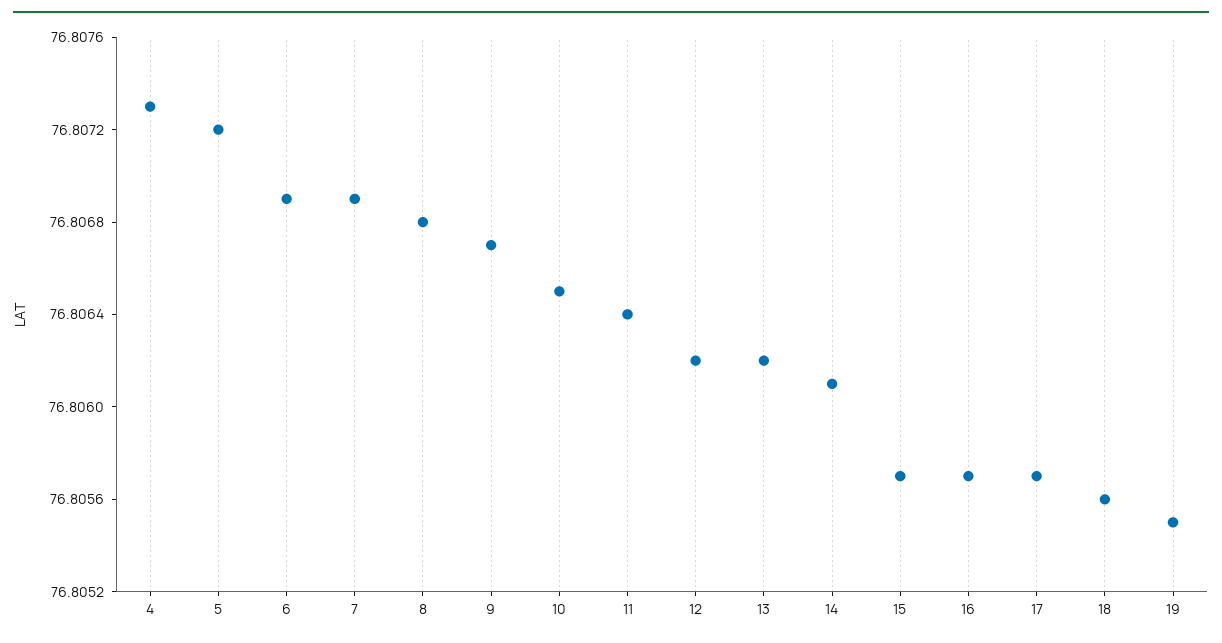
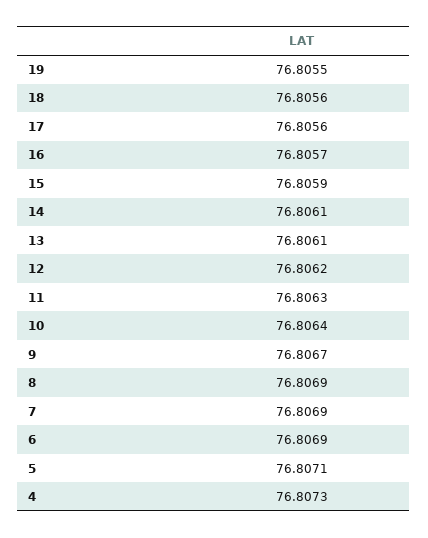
5: 76.8072 -> 76.8071
8: 76.8068 -> 76.8069
10: 76.8065 -> 76.8064
11: 76.8064 -> 76.8063
13: 76.8062 -> 76.8061
15: 76.8057 -> 76.8059
17: 76.8057 -> 76.8056

